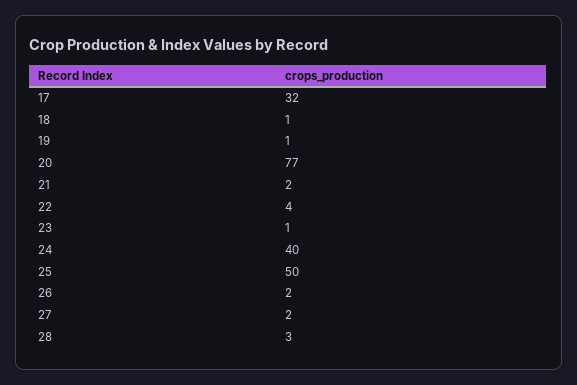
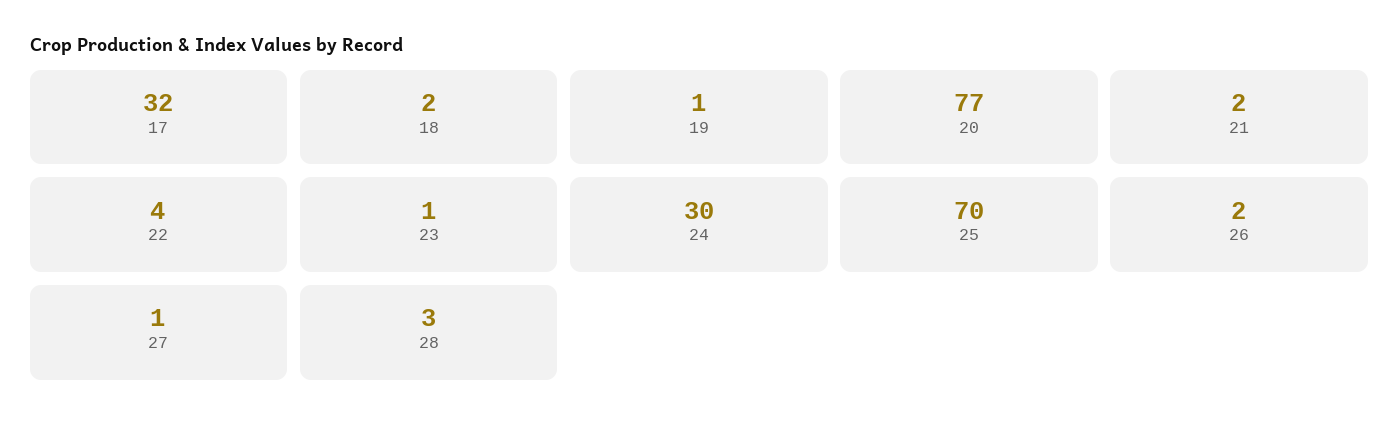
18: 1 -> 2
24: 40 -> 30
25: 50 -> 70
27: 2 -> 1

